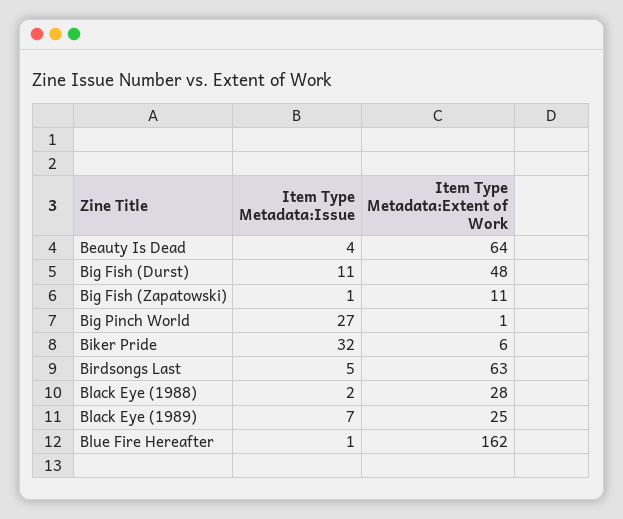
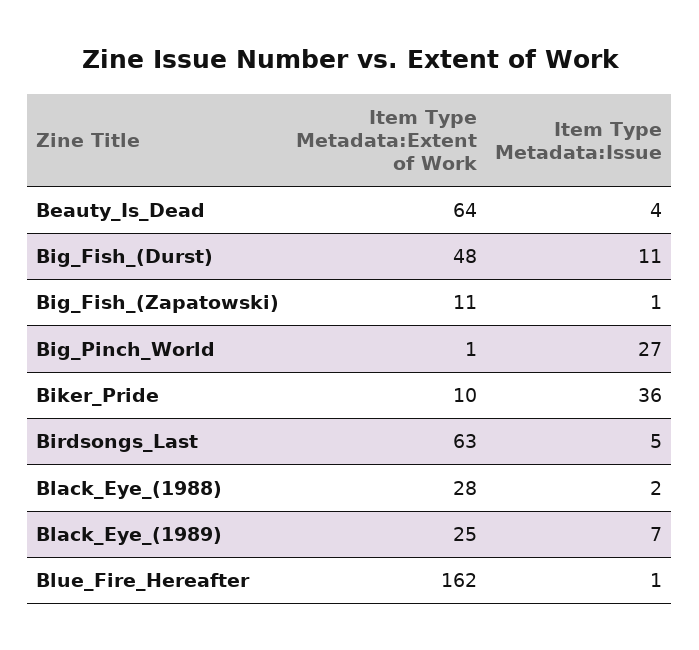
Item Type Metadata:Issue, Biker Pride: 32 -> 36
Item Type Metadata:Extent of Work, Biker Pride: 6 -> 10

